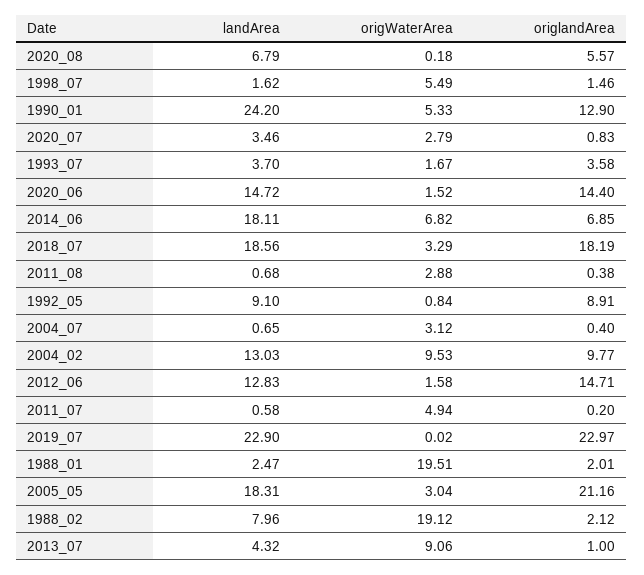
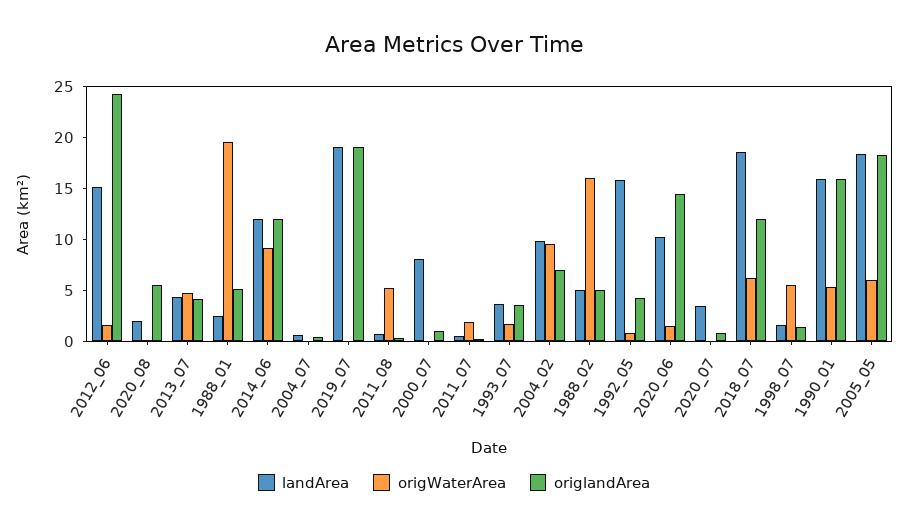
landArea, 2020_08: 6.79 -> 2
landArea, 1990_01: 24.2 -> 16
origlandArea, 1990_01: 12.9 -> 16
origWaterArea, 2020_07: 2.79 -> 0
landArea, 2020_06: 14.72 -> 10
landArea, 2014_06: 18.11 -> 12
origWaterArea, 2014_06: 6.82 -> 9
origlandArea, 2014_06: 6.85 -> 12
origWaterArea, 2018_07: 3.29 -> 6
origlandArea, 2018_07: 18.19 -> 12
origWaterArea, 2011_08: 2.88 -> 5
landArea, 1992_05: 9.1 -> 16
origlandArea, 1992_05: 8.91 -> 4
origWaterArea, 2004_07: 3.12 -> 0
landArea, 2004_02: 13.03 -> 10
origlandArea, 2004_02: 9.77 -> 7
landArea, 2012_06: 12.83 -> 15
origlandArea, 2012_06: 14.71 -> 24
origWaterArea, 2011_07: 4.94 -> 2
landArea, 2019_07: 22.9 -> 19
origlandArea, 2019_07: 22.97 -> 19
origlandArea, 1988_01: 2.01 -> 5
origWaterArea, 2005_05: 3.04 -> 6
origlandArea, 2005_05: 21.16 -> 18
landArea, 1988_02: 7.96 -> 5
origWaterArea, 1988_02: 19.12 -> 16
origlandArea, 1988_02: 2.12 -> 5
origWaterArea, 2013_07: 9.06 -> 5
origlandArea, 2013_07: 1 -> 4
landArea, 2000_07: none -> 8
origWaterArea, 2000_07: none -> 0
origlandArea, 2000_07: none -> 1

